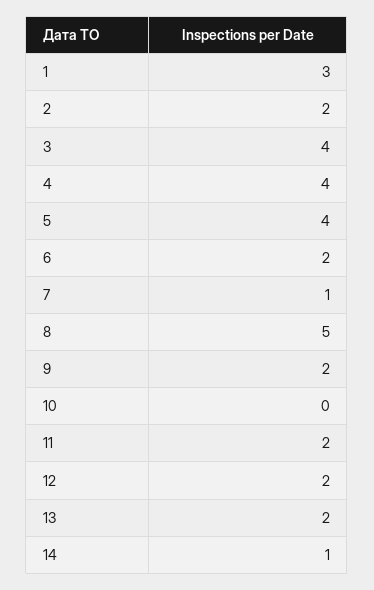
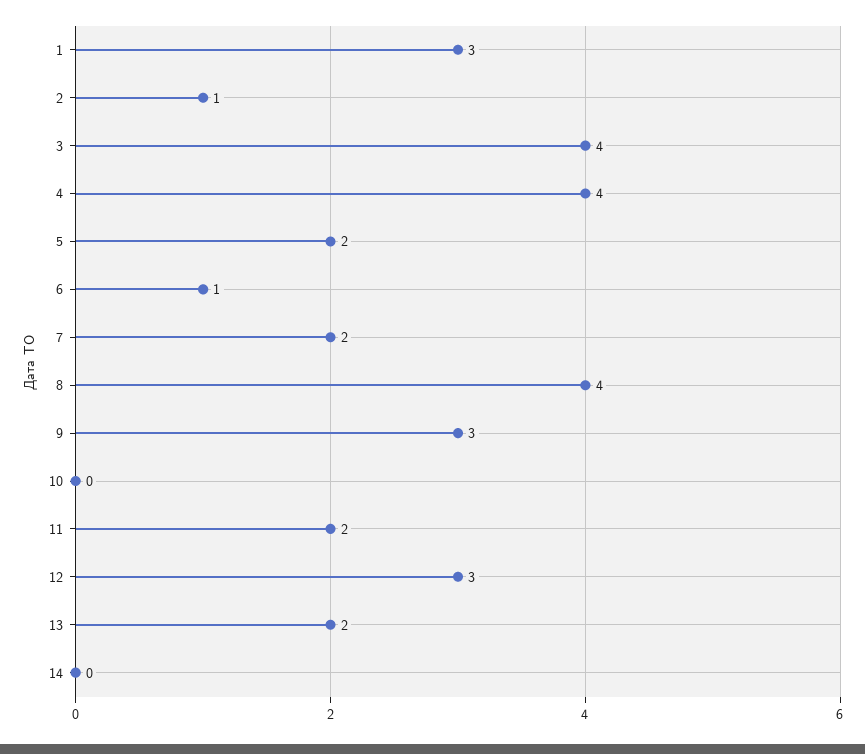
2: 2 -> 1
5: 4 -> 2
6: 2 -> 1
7: 1 -> 2
8: 5 -> 4
9: 2 -> 3
12: 2 -> 3
14: 1 -> 0

